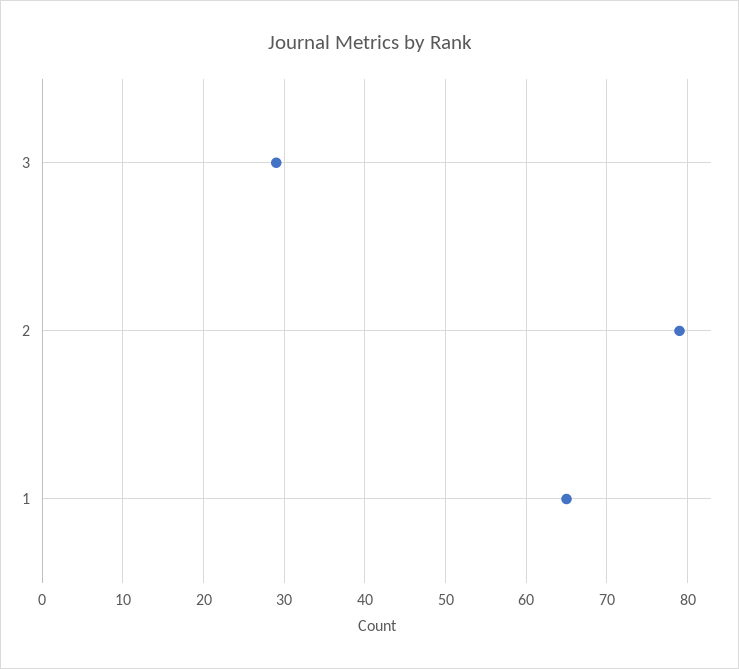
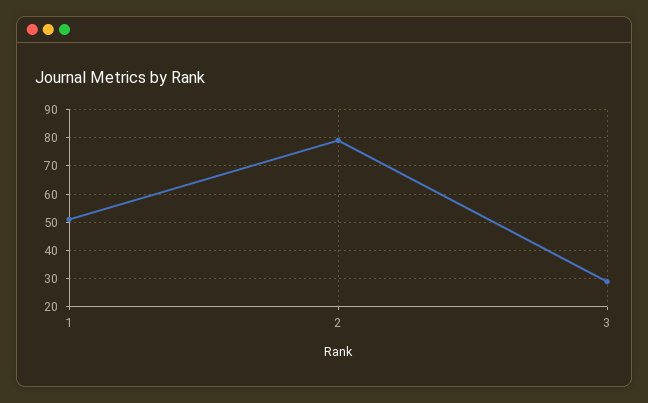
1: 65 -> 50

